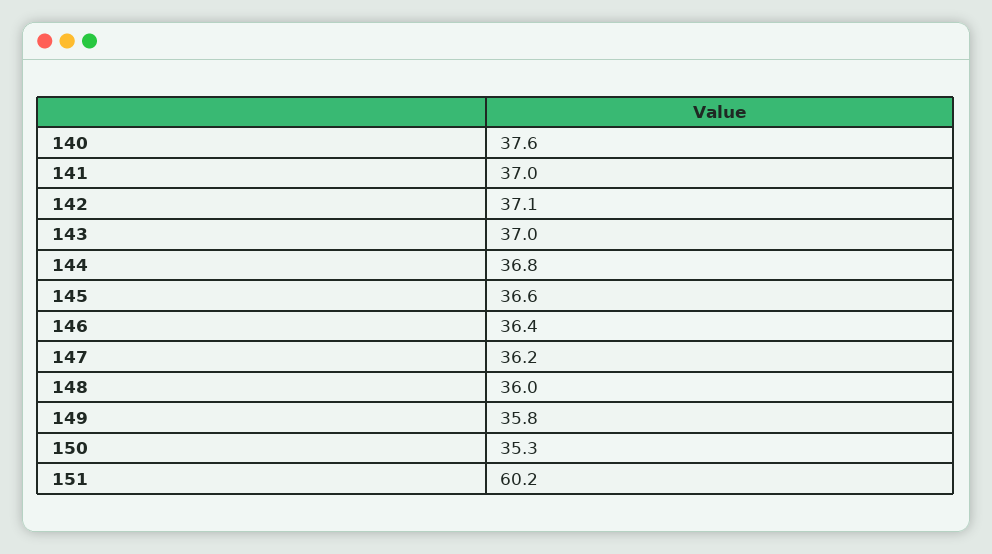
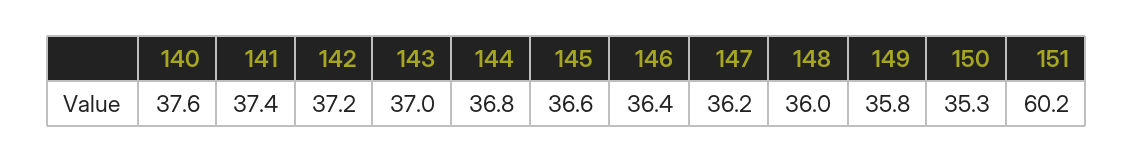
141: 37 -> 37.4
142: 37.1 -> 37.2

